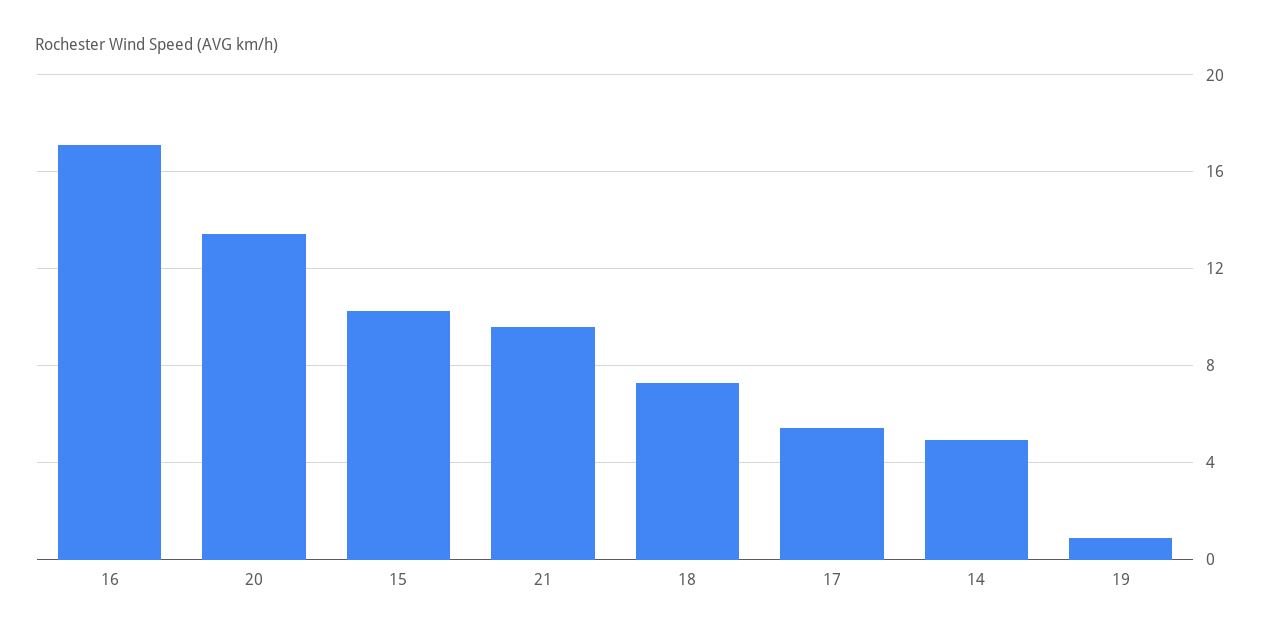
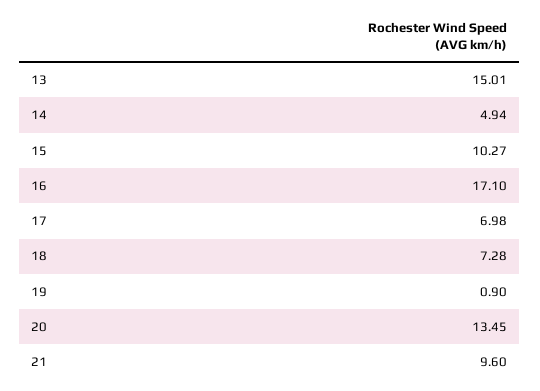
17: 5.5 -> 6.98
13: none -> 15.01

